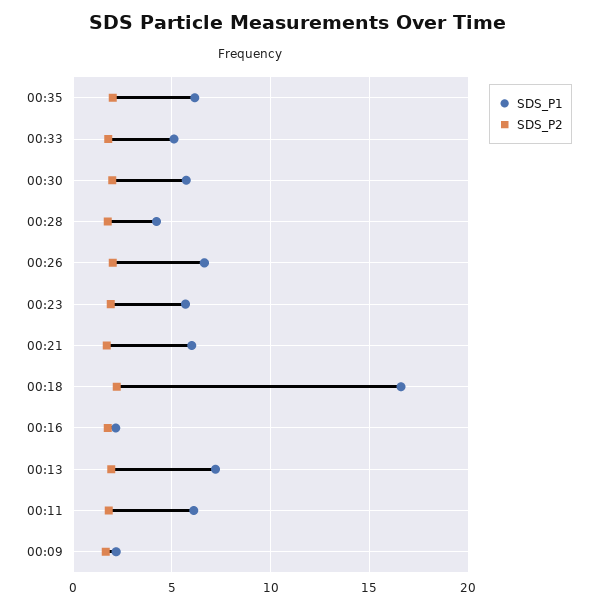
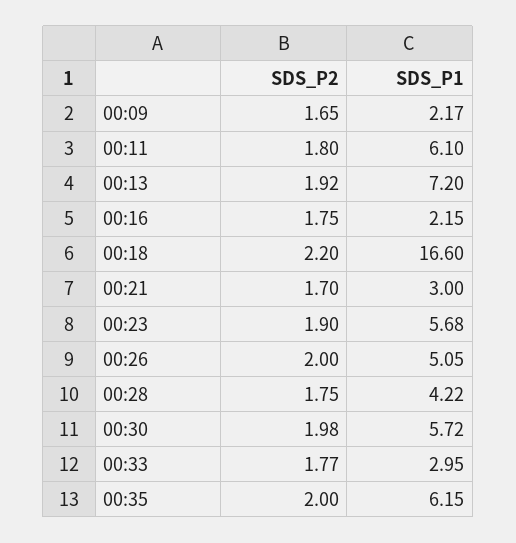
SDS_P1, 00:33: 5 -> 2.95
SDS_P1, 00:26: 6.5 -> 5.05
SDS_P1, 00:21: 6 -> 3

